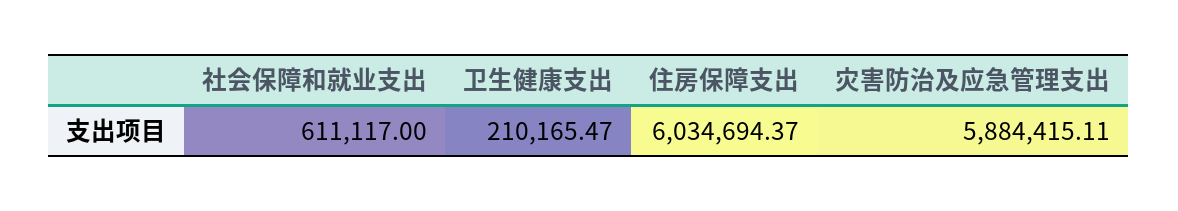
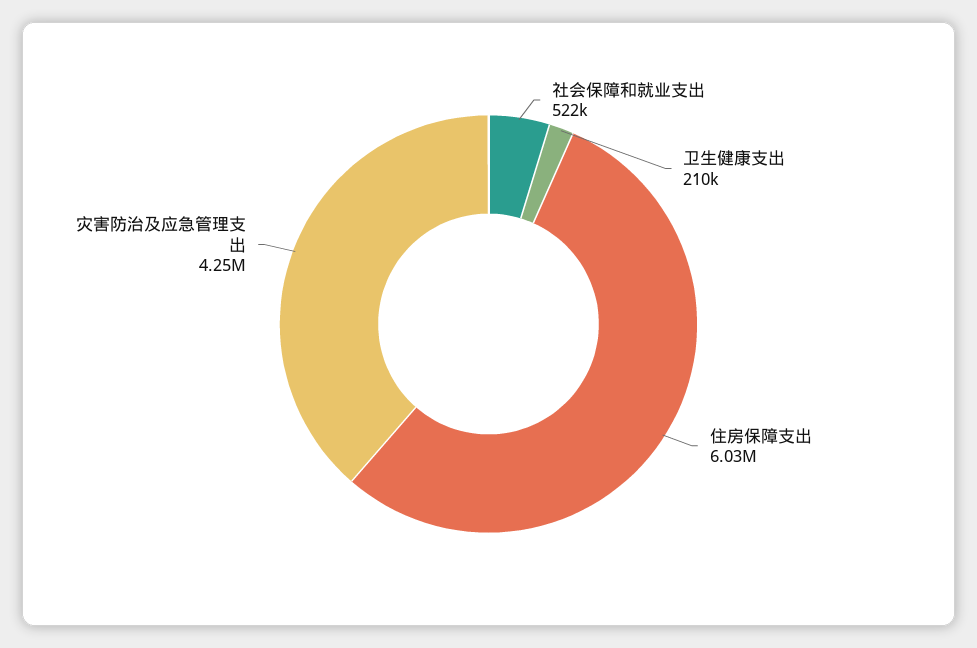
社会保障和就业支出: 611117 -> 522000
灾害防治及应急管理支出: 5884415.11 -> 4250000

